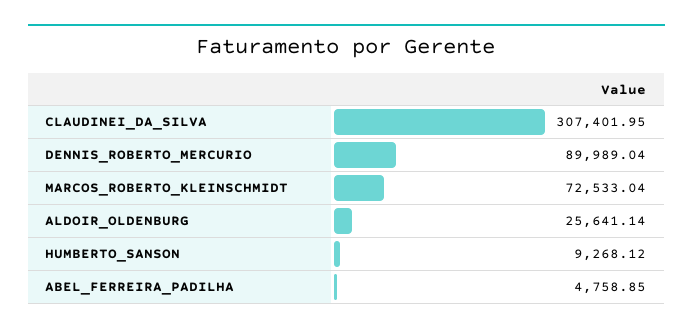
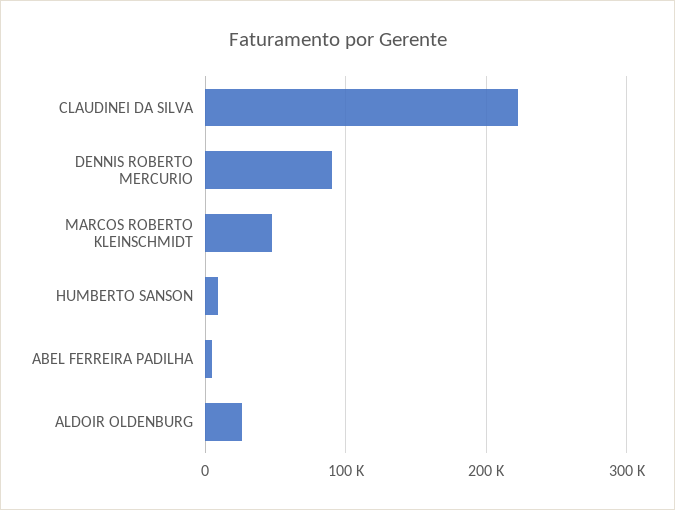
CLAUDINEI_DA_SILVA: 307401.95 -> 220000
MARCOS_ROBERTO_KLEINSCHMIDT: 72533.04 -> 50000

